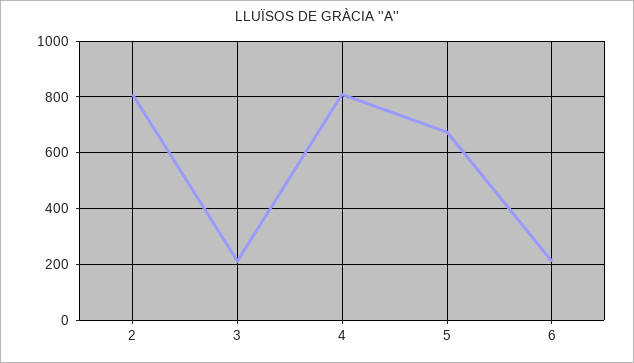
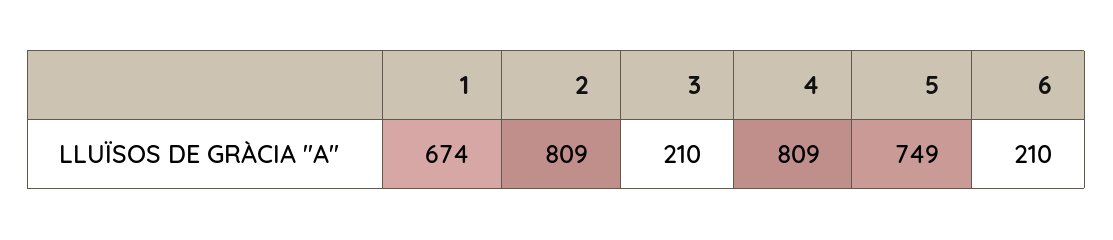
5: 675 -> 749
1: none -> 674

